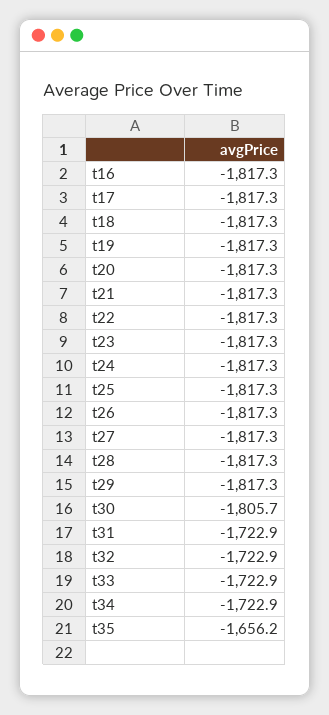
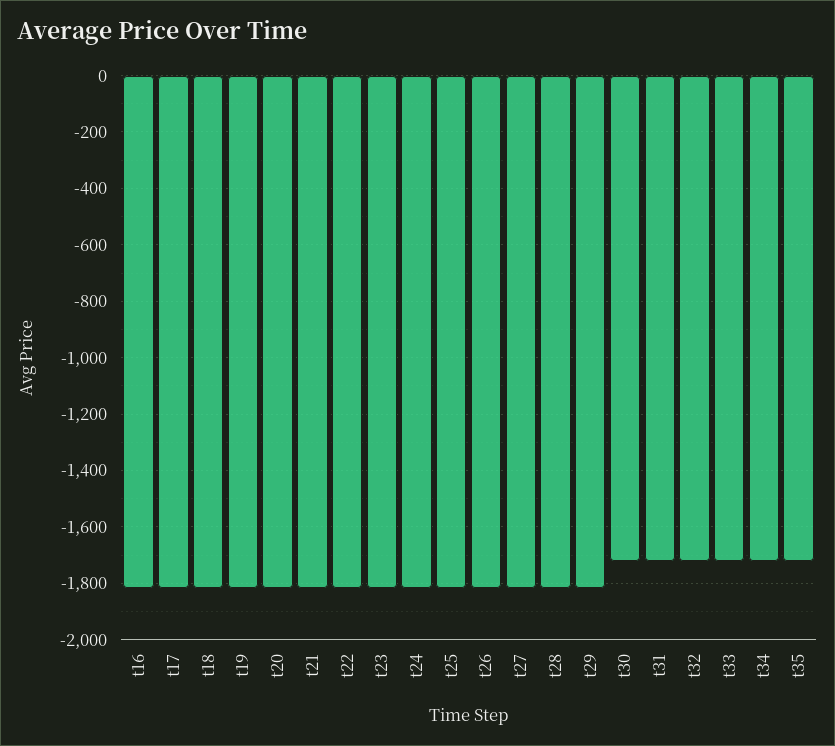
t30: -1805.7 -> -1725
t35: -1656.2 -> -1725

